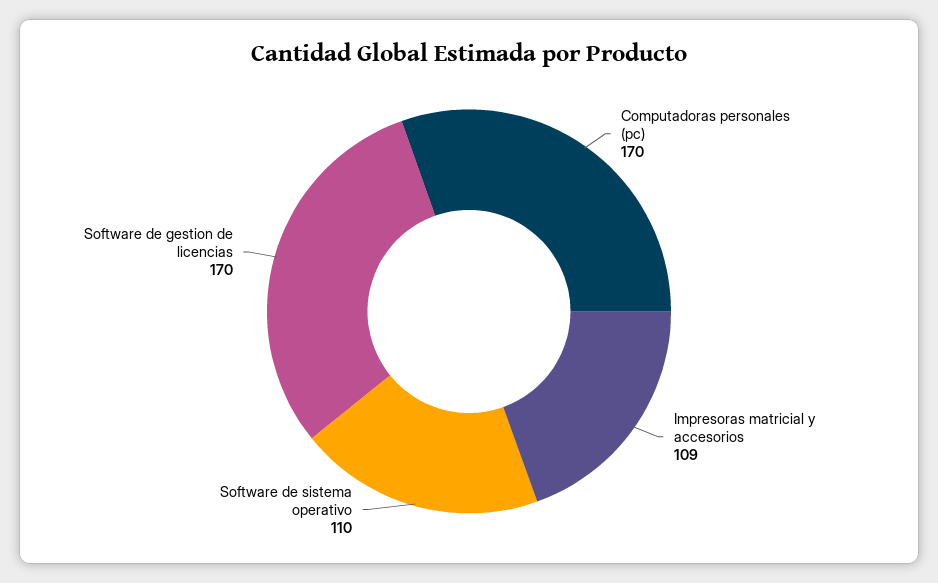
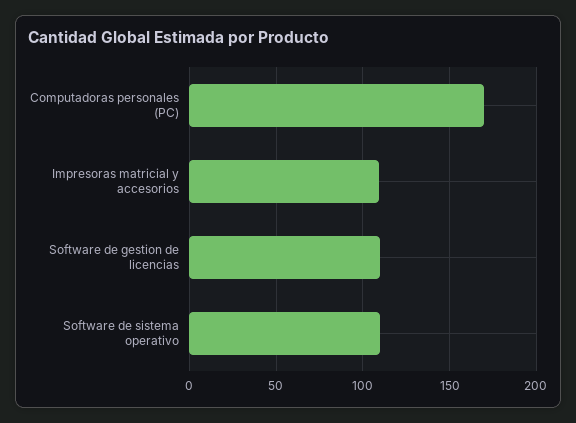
Software de gestion de licencias: 170 -> 110

